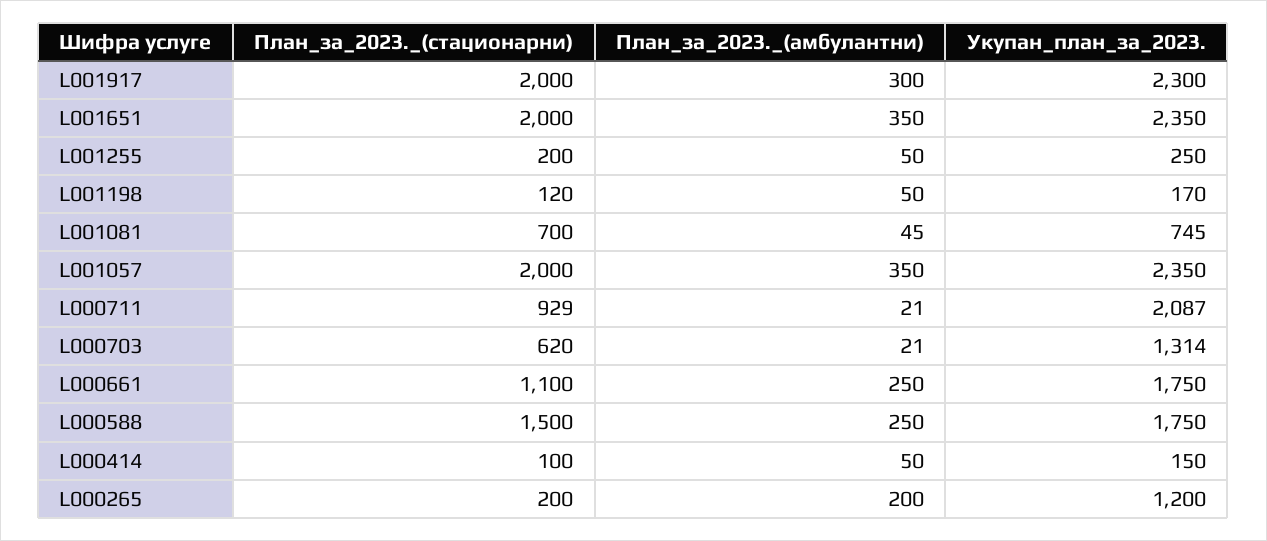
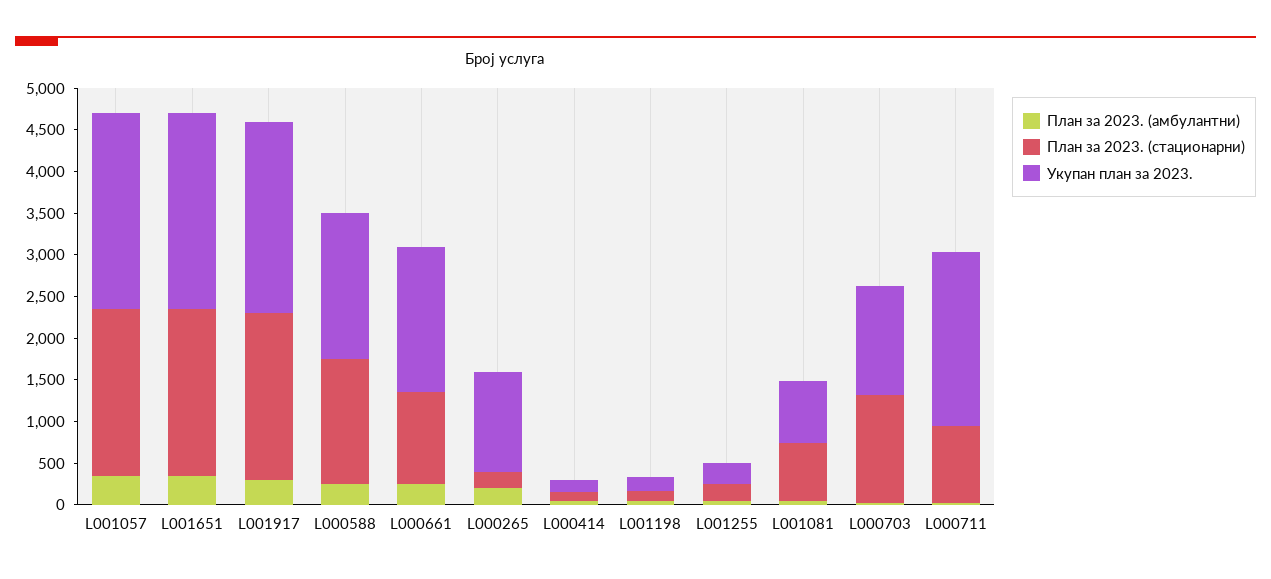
План_за_2023._(стационарни), L000703: 620 -> 1300

